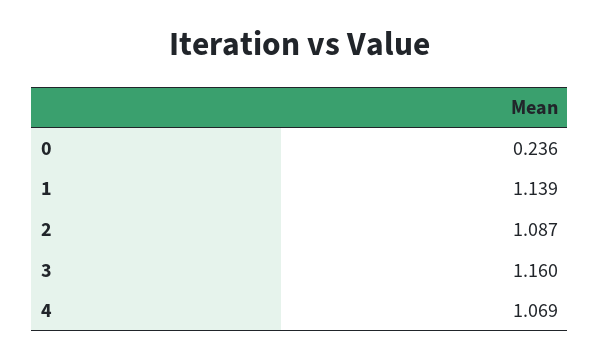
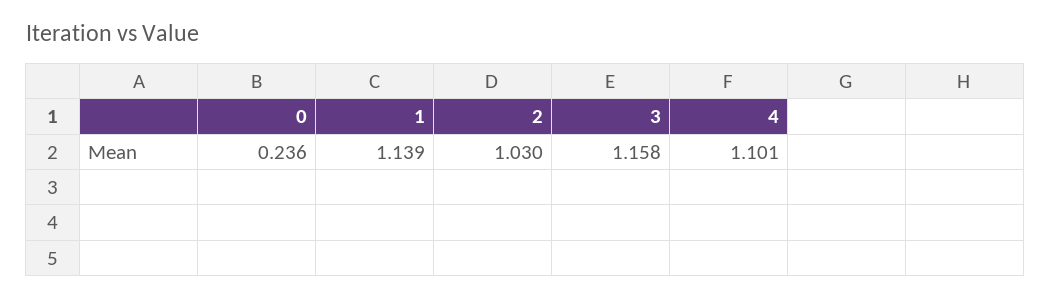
2: 1.087 -> 1.03
3: 1.16 -> 1.158
4: 1.069 -> 1.101

